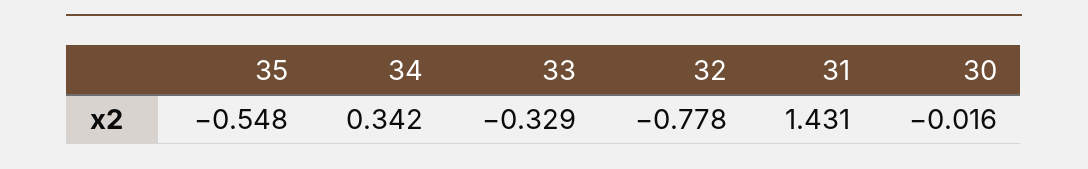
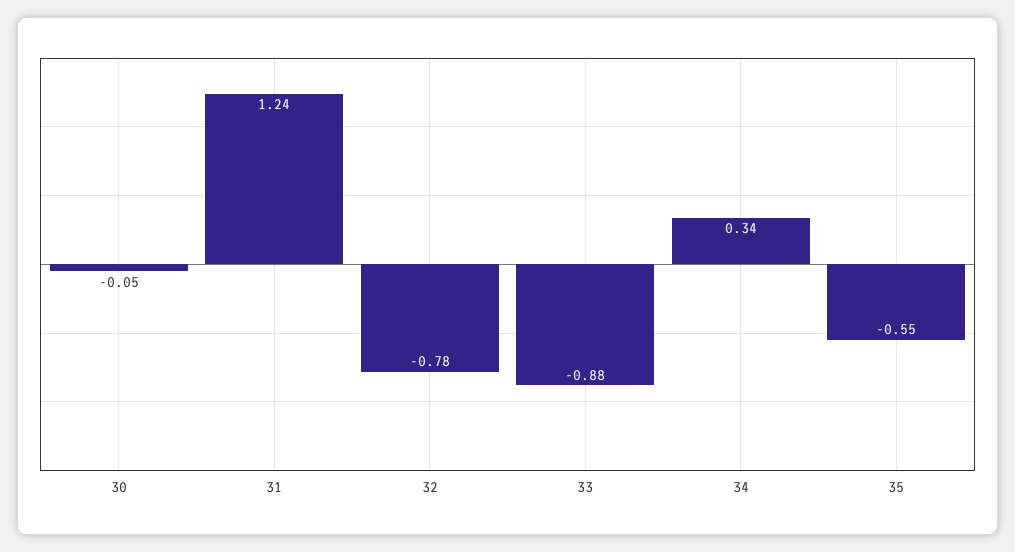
33: -0.329 -> -0.88
31: 1.431 -> 1.24
30: -0.016 -> -0.05

